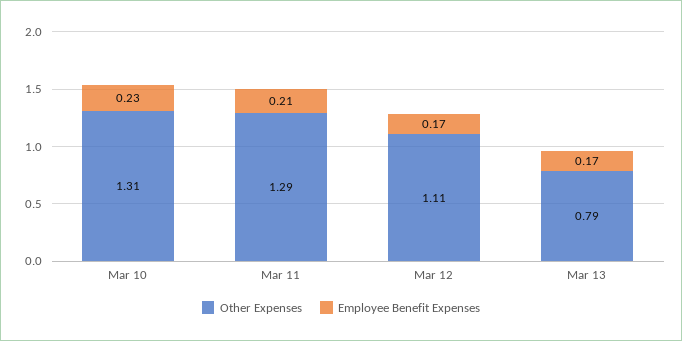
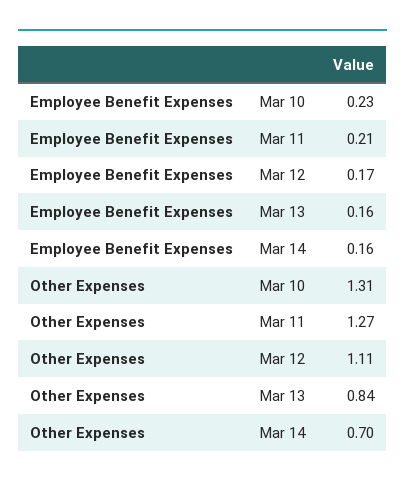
Other Expenses, Mar 11: 1.29 -> 1.27
Other Expenses, Mar 13: 0.79 -> 0.84
Employee Benefit Expenses, Mar 13: 0.17 -> 0.16
Employee Benefit Expenses, Mar 14: none -> 0.16
Other Expenses, Mar 14: none -> 0.7

